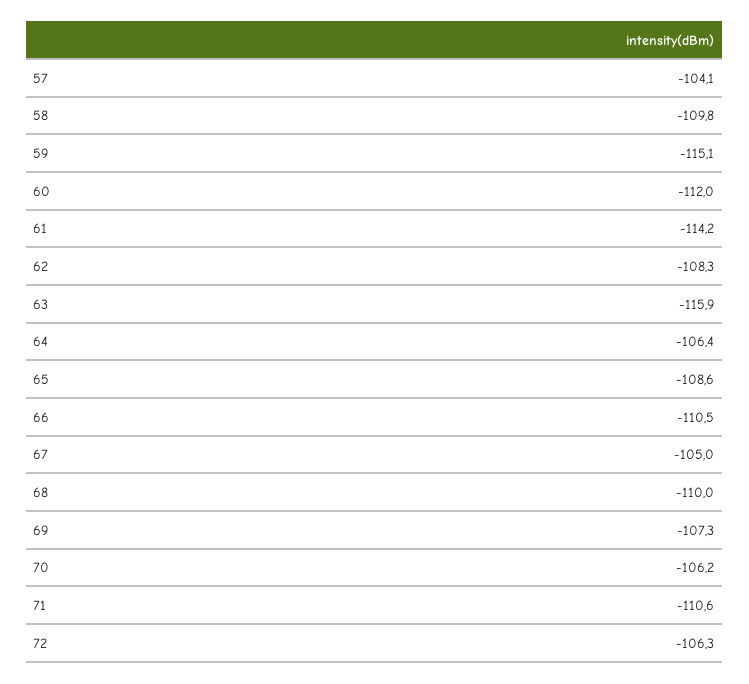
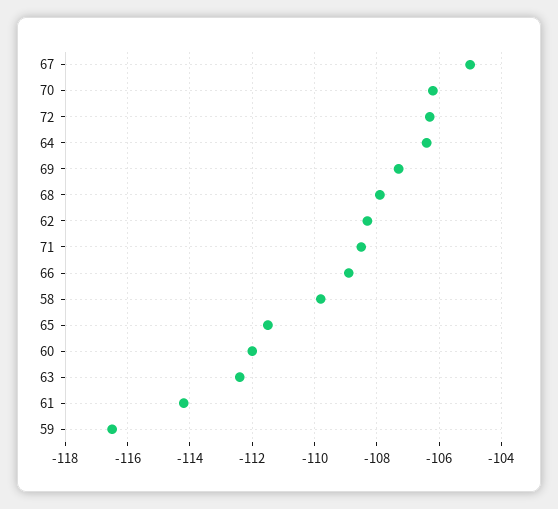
57: -104.1 -> none
59: -115.1 -> -116.5
63: -115.9 -> -112.5
65: -108.6 -> -111.5
66: -110.5 -> -109
68: -110 -> -108
71: -110.6 -> -108.5

